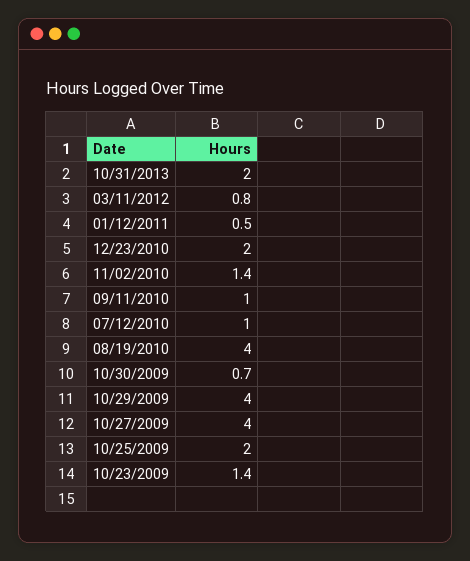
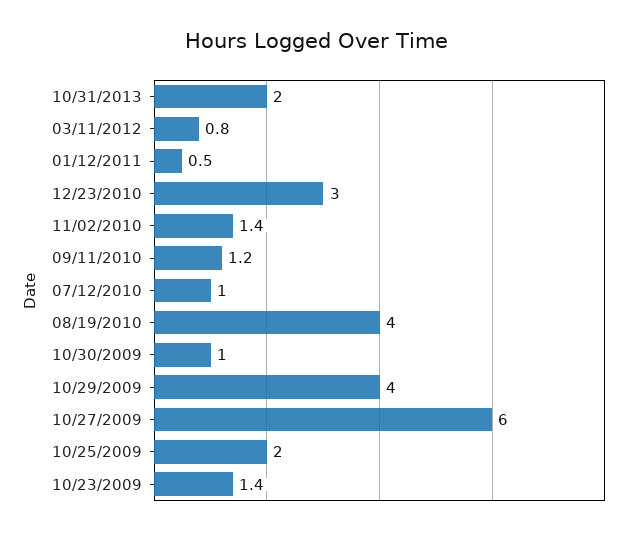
12/23/2010: 2 -> 3
09/11/2010: 1 -> 1.2
10/30/2009: 0.7 -> 1
10/27/2009: 4 -> 6

